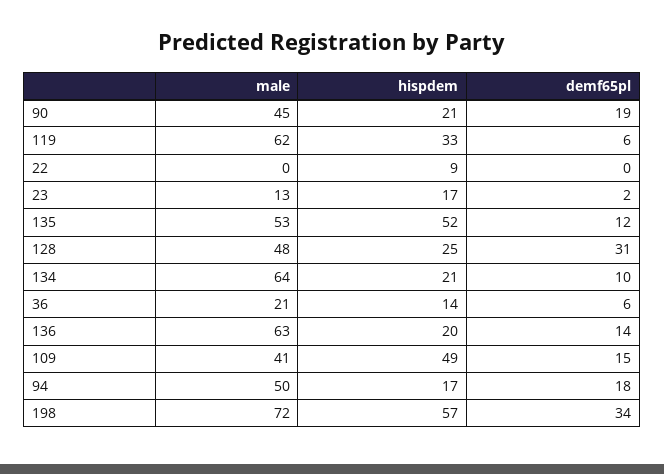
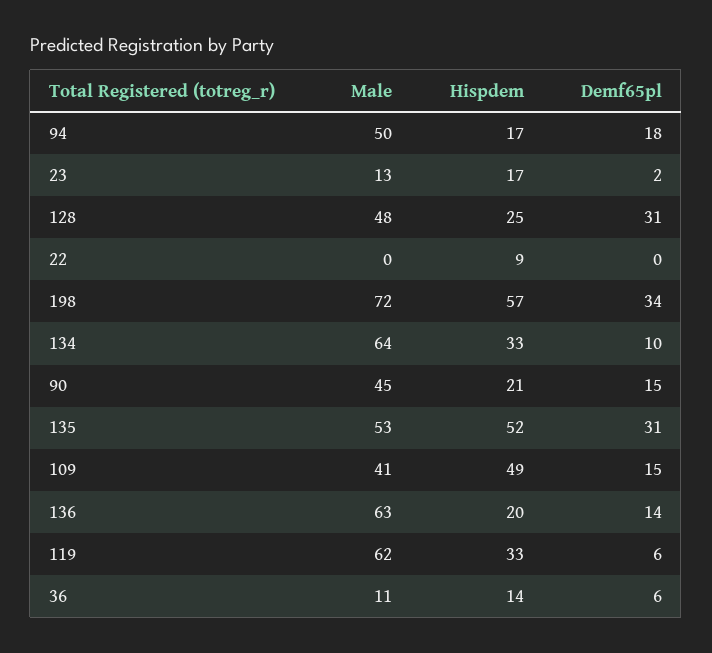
demf65pl, 90: 19 -> 15
demf65pl, 135: 12 -> 31
hispdem, 134: 21 -> 33
male, 36: 21 -> 11

